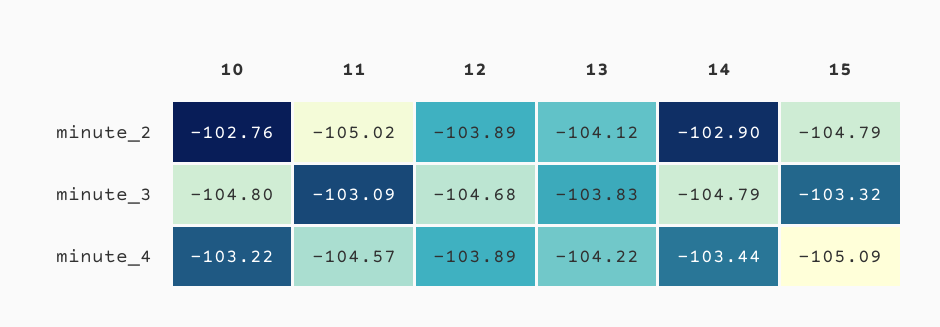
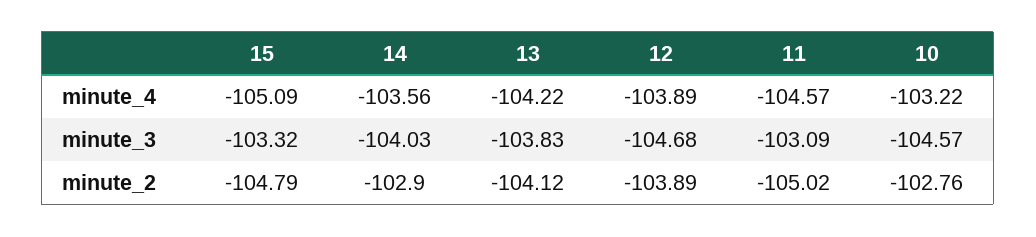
10, minute_3: -104.8 -> -104.57
14, minute_3: -104.79 -> -104.03
14, minute_4: -103.44 -> -103.56

